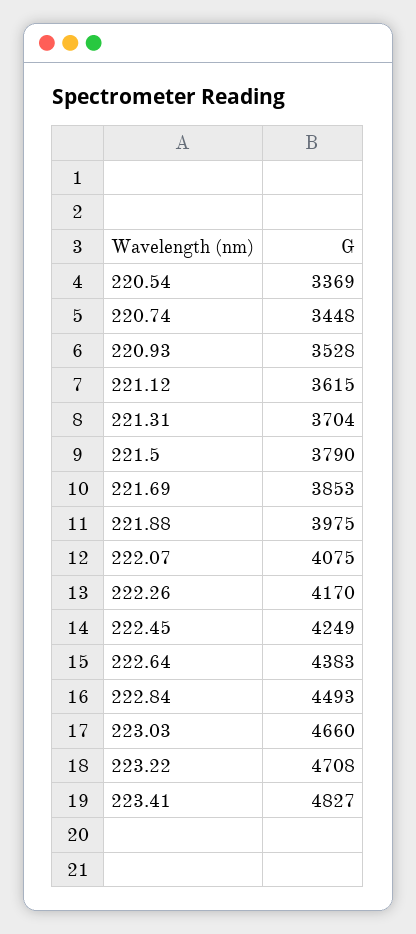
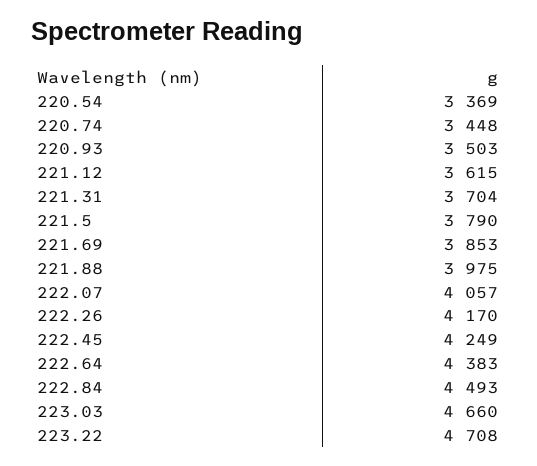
220.93: 3528 -> 3503
222.07: 4075 -> 4057
223.41: 4827 -> none

